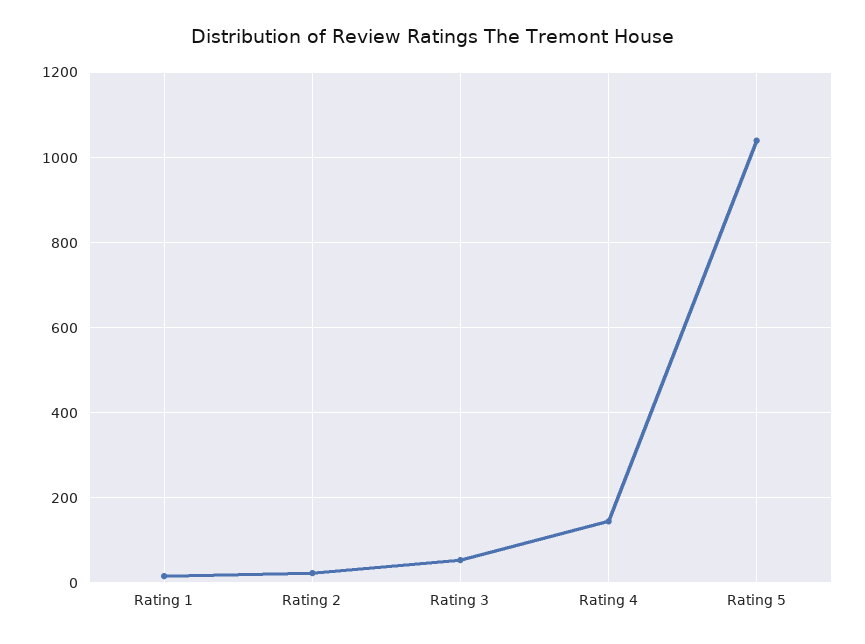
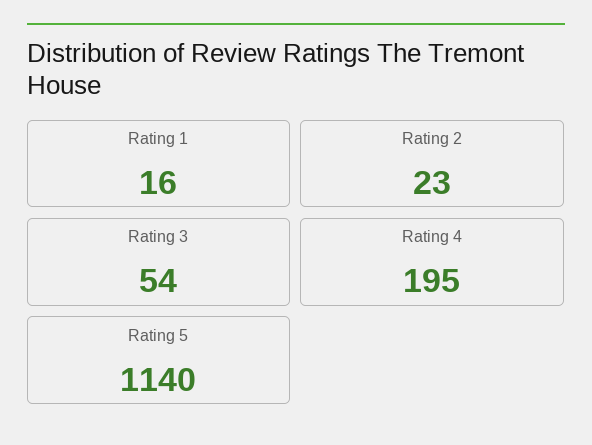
Rating 4: 140 -> 195
Rating 5: 1040 -> 1140

